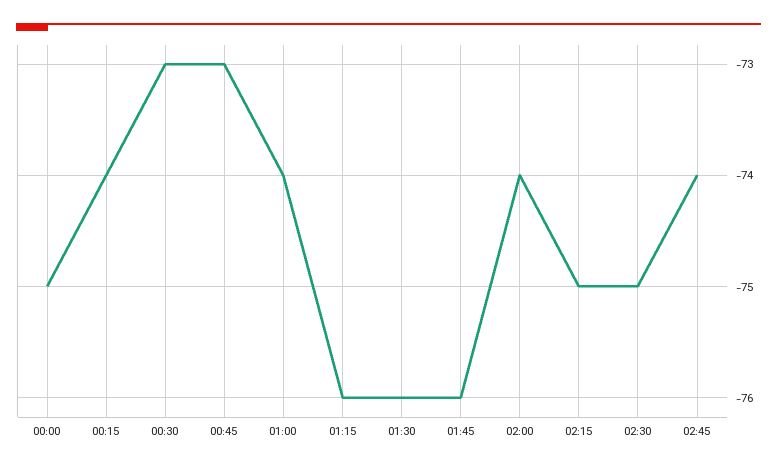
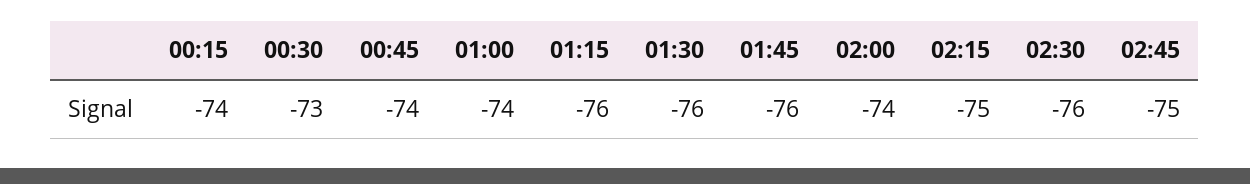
00:00: -75 -> none
00:45: -73 -> -74
02:30: -75 -> -76
02:45: -74 -> -75

